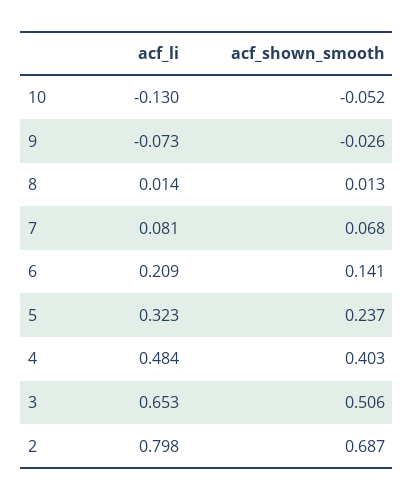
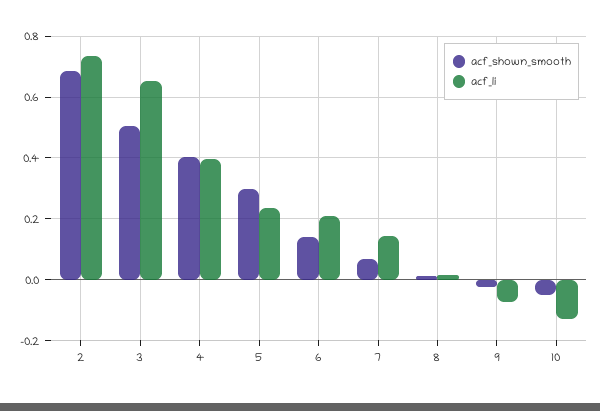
acf_li, 7: 0.081 -> 0.14
acf_li, 5: 0.323 -> 0.24
acf_shown_smooth, 5: 0.237 -> 0.3
acf_li, 4: 0.484 -> 0.4
acf_li, 2: 0.798 -> 0.74

